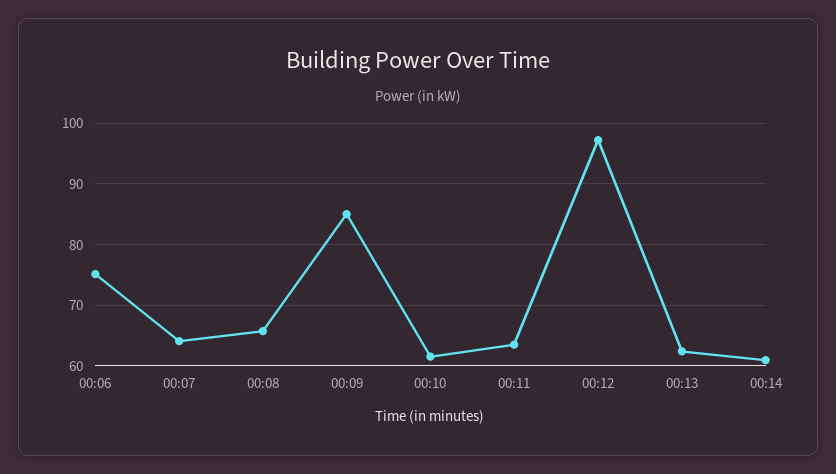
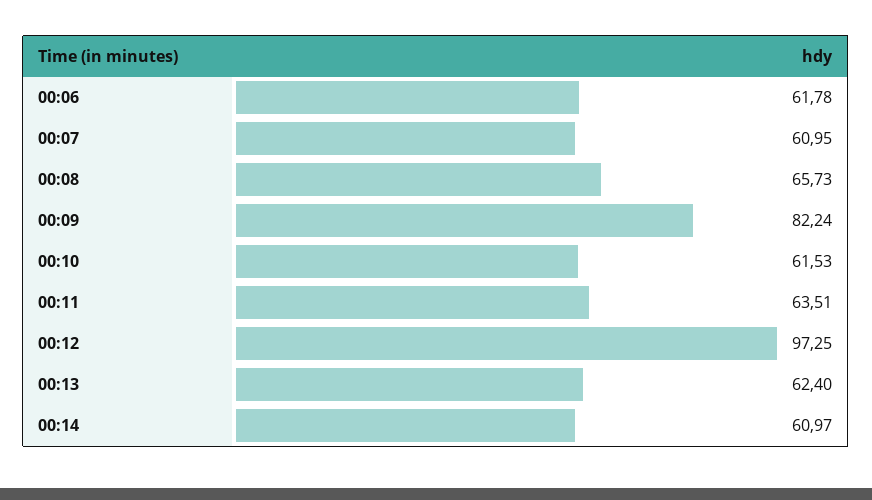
00:06: 75 -> 61.78
00:07: 64 -> 60.95
00:09: 85 -> 82.24

